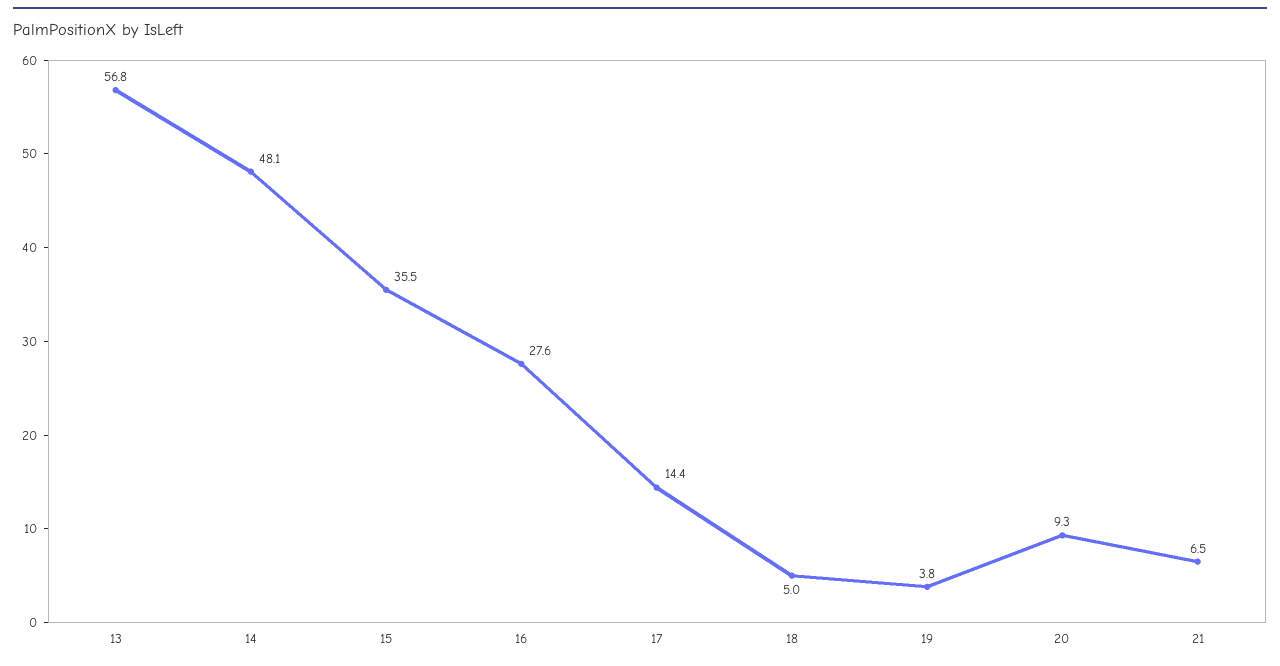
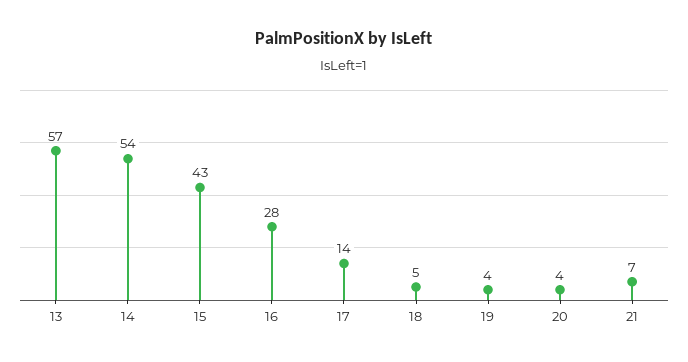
14: 48.1 -> 54
15: 35.5 -> 43
20: 9.3 -> 4

